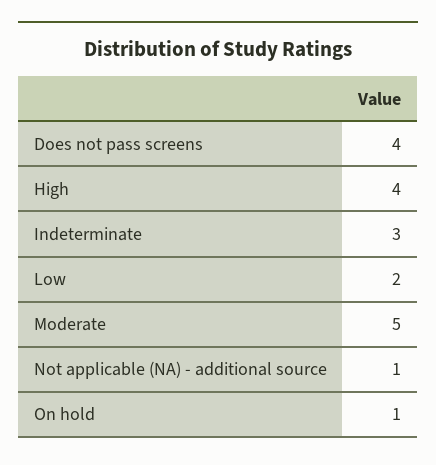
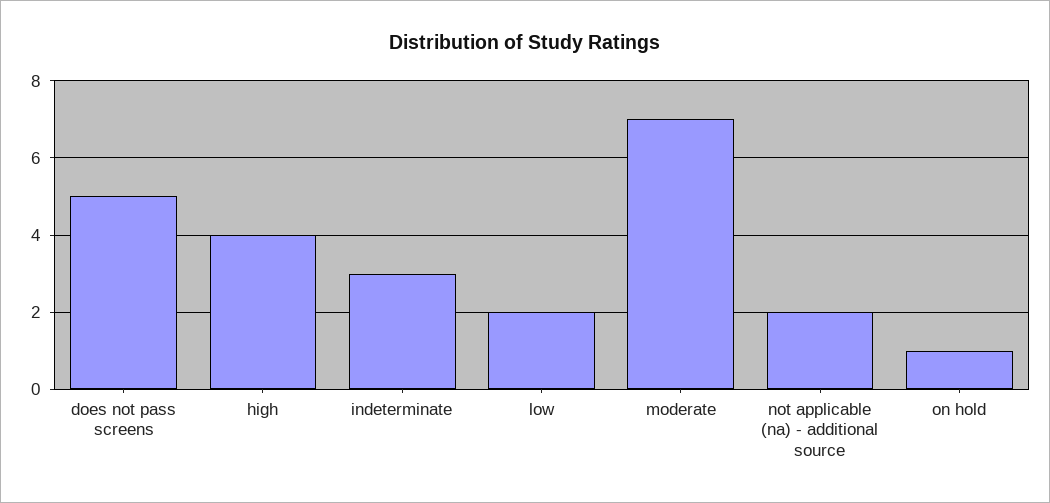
Does not pass screens: 4 -> 5
Moderate: 5 -> 7
Not applicable (NA) - additional source: 1 -> 2

